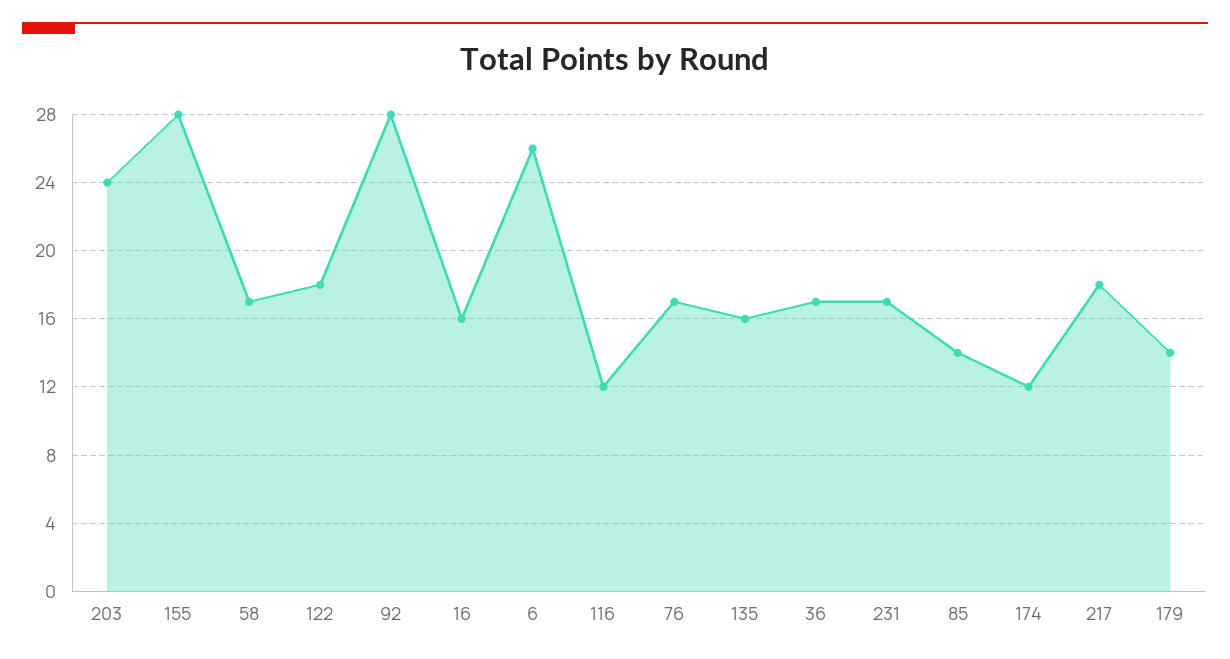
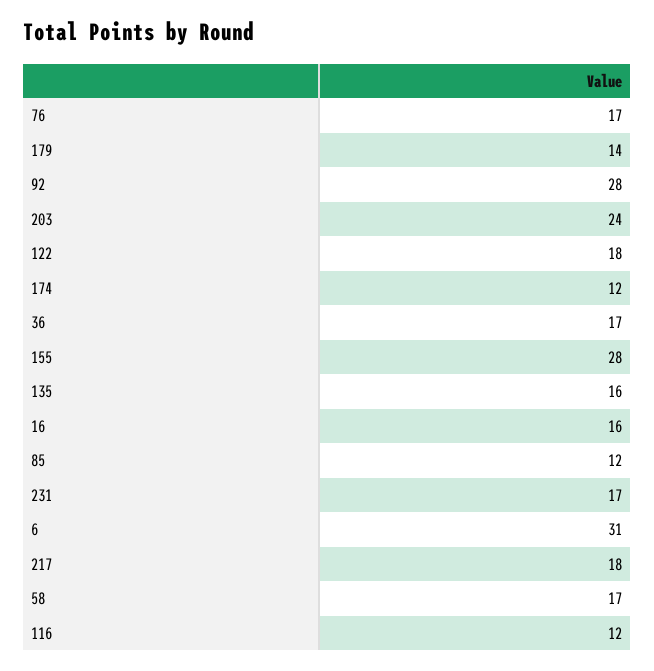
6: 26 -> 31
85: 14 -> 12

